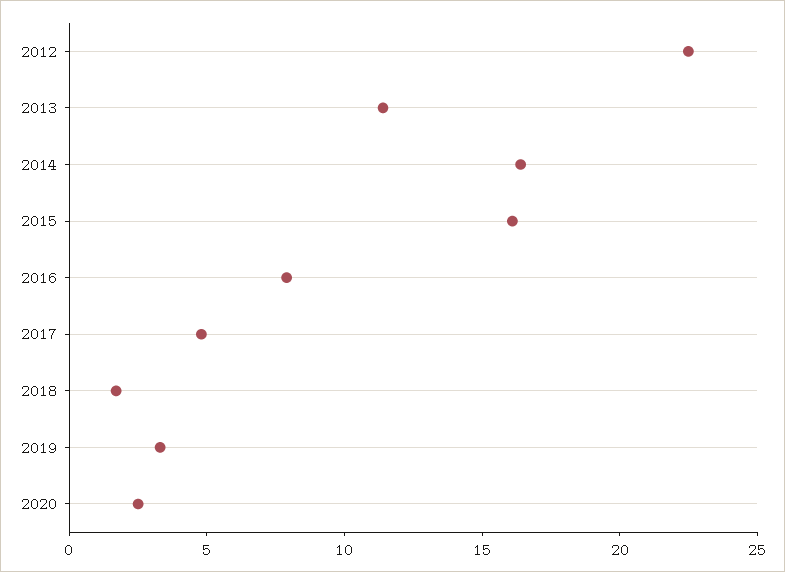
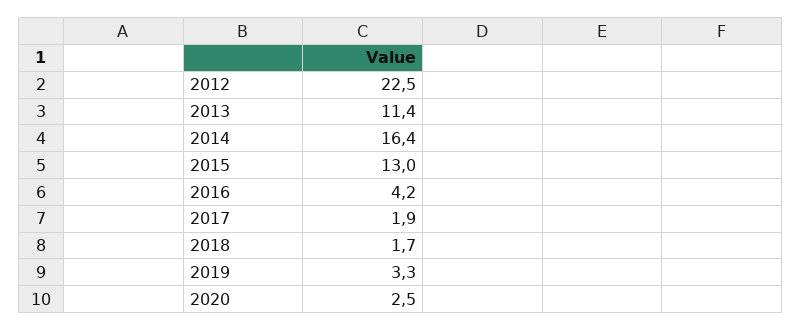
2015: 16 -> 13
2016: 8 -> 4.2
2017: 5 -> 1.9

